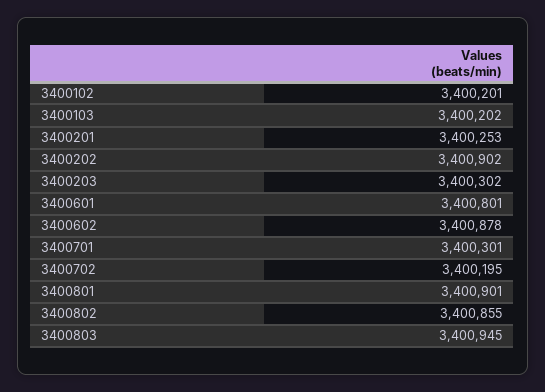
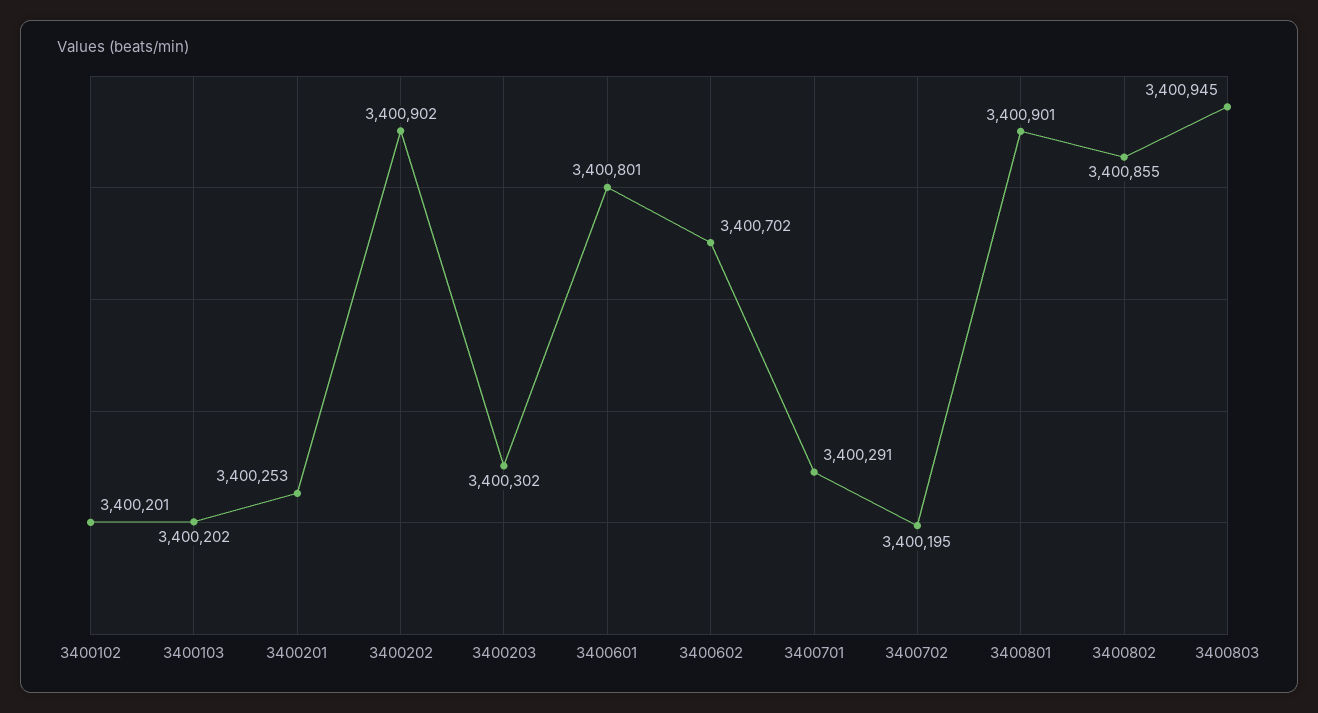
3400602: 3400878 -> 3400702
3400701: 3400301 -> 3400291

